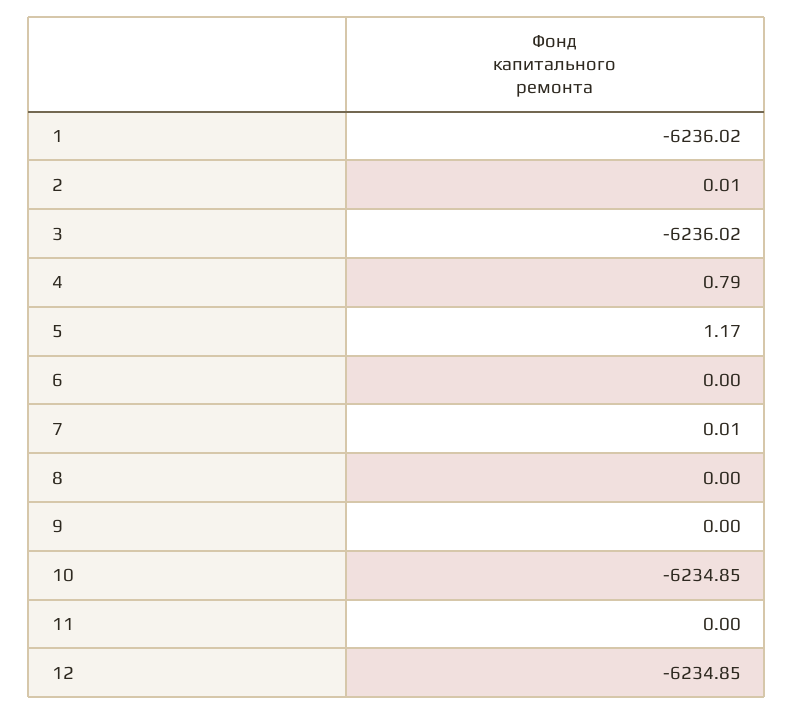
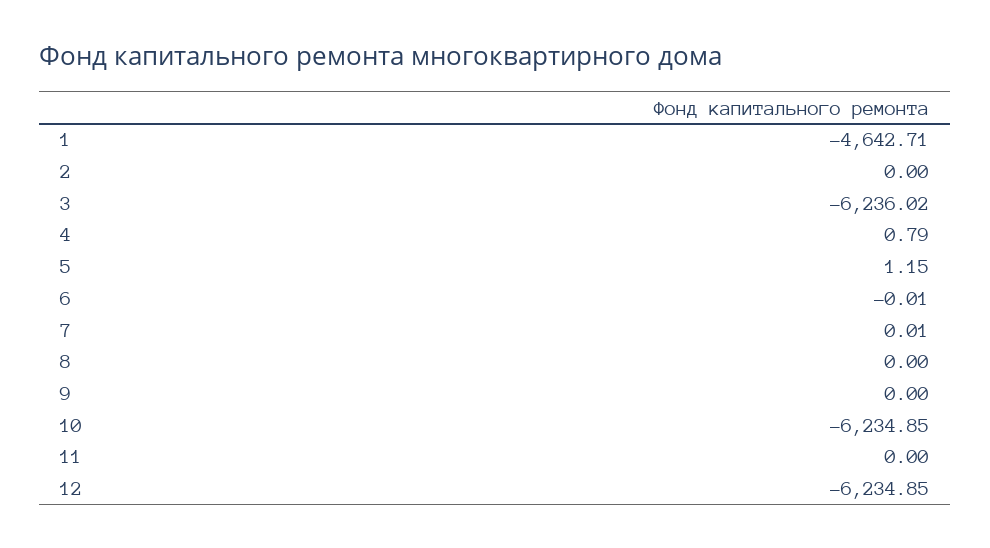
1: -6236.02 -> -4642.71
2: 0.01 -> 0
5: 1.17 -> 1.15
6: 0 -> -0.01

